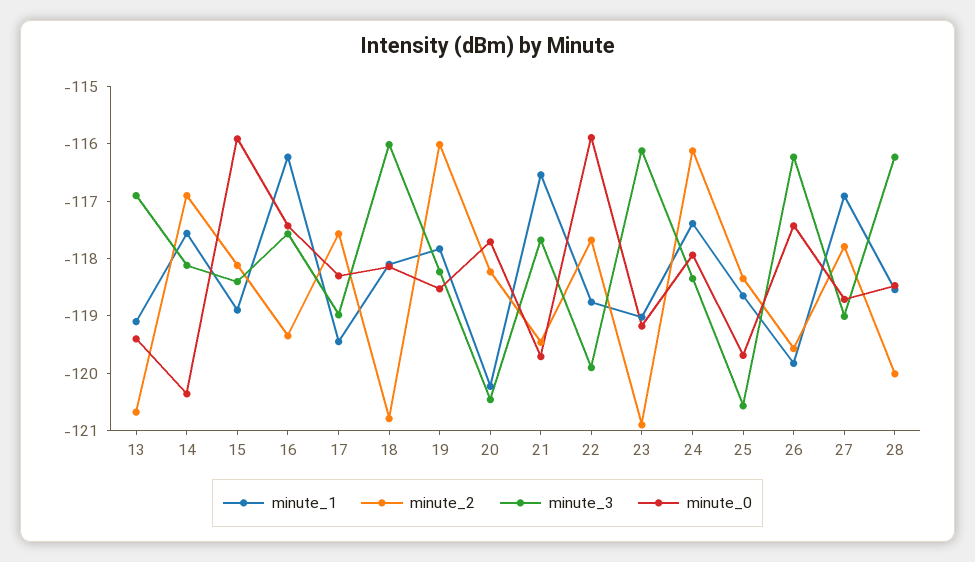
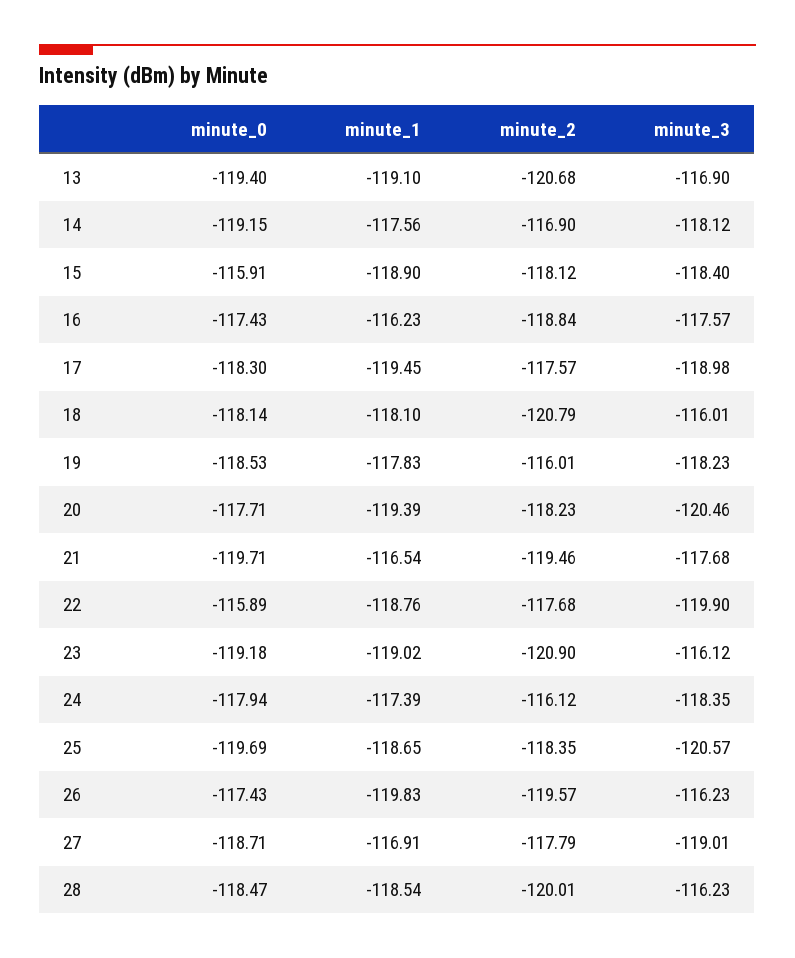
minute_0, 14: -120.4 -> -119.15
minute_2, 16: -119.4 -> -118.84
minute_1, 20: -120.2 -> -119.39

